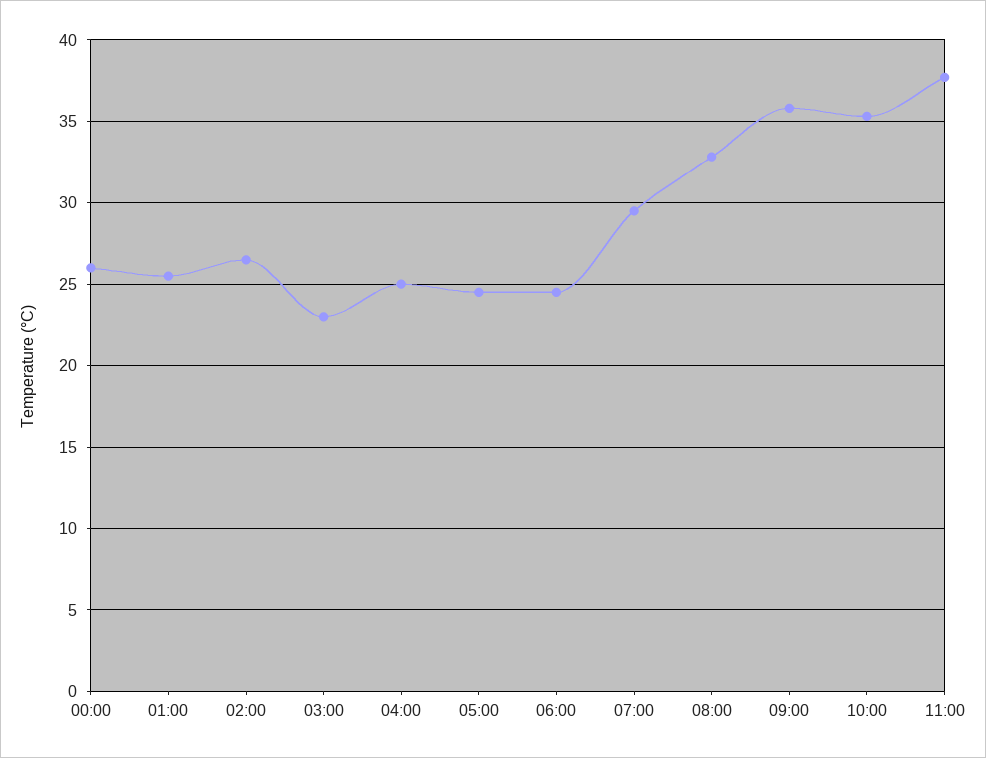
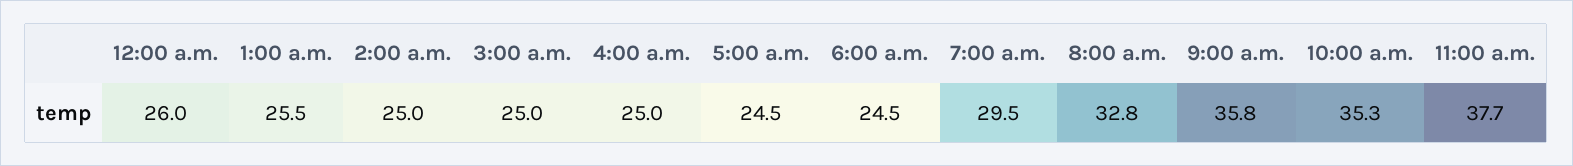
02:00: 26.5 -> 25
03:00: 23 -> 25

